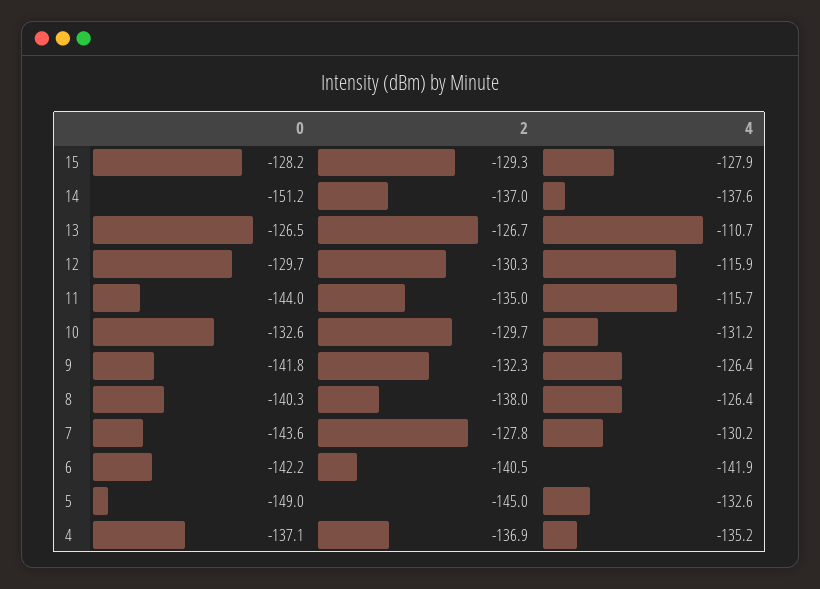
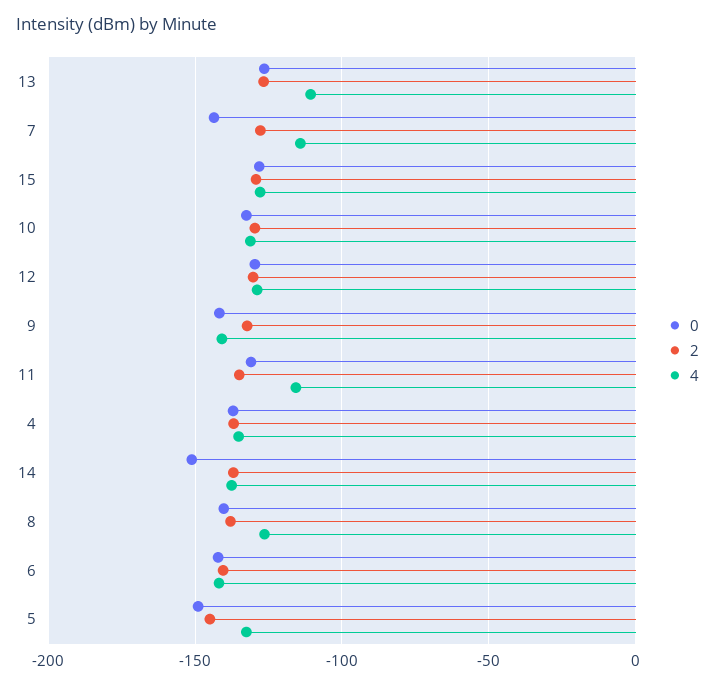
4, 12: -115.9 -> -130
0, 11: -144 -> -130
4, 9: -126.4 -> -140
4, 7: -130.2 -> -115

